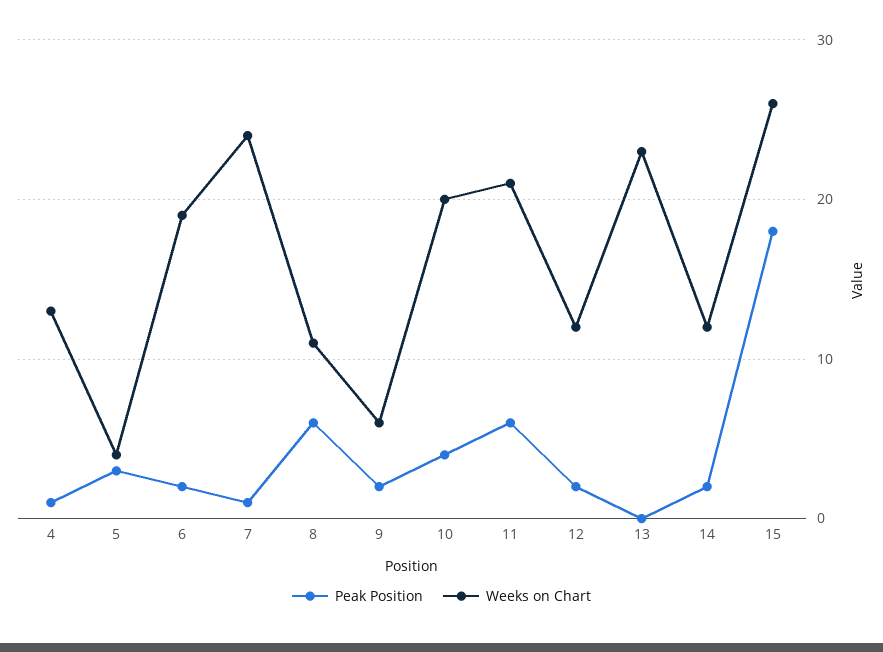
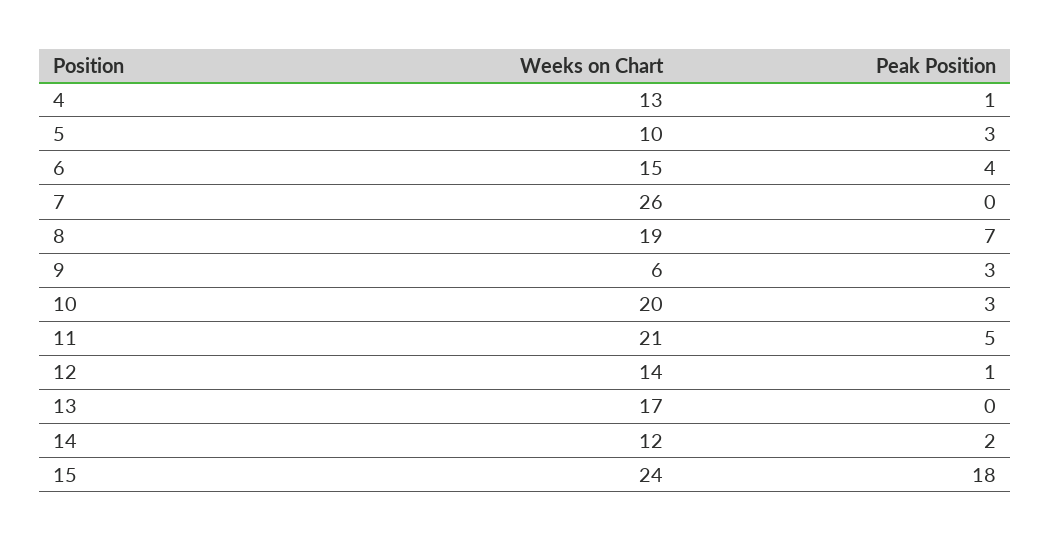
Weeks on Chart, 5: 4 -> 10
Peak Position, 6: 2 -> 4
Weeks on Chart, 6: 19 -> 15
Peak Position, 7: 1 -> 0
Weeks on Chart, 7: 24 -> 26
Peak Position, 8: 6 -> 7
Weeks on Chart, 8: 11 -> 19
Peak Position, 9: 2 -> 3
Peak Position, 10: 4 -> 3
Peak Position, 11: 6 -> 5
Peak Position, 12: 2 -> 1
Weeks on Chart, 12: 12 -> 14
Weeks on Chart, 13: 23 -> 17
Weeks on Chart, 15: 26 -> 24

